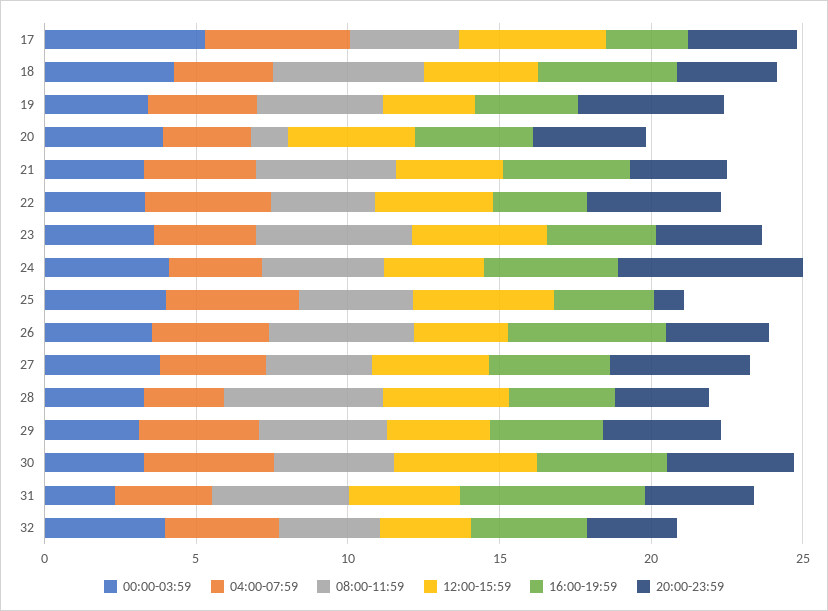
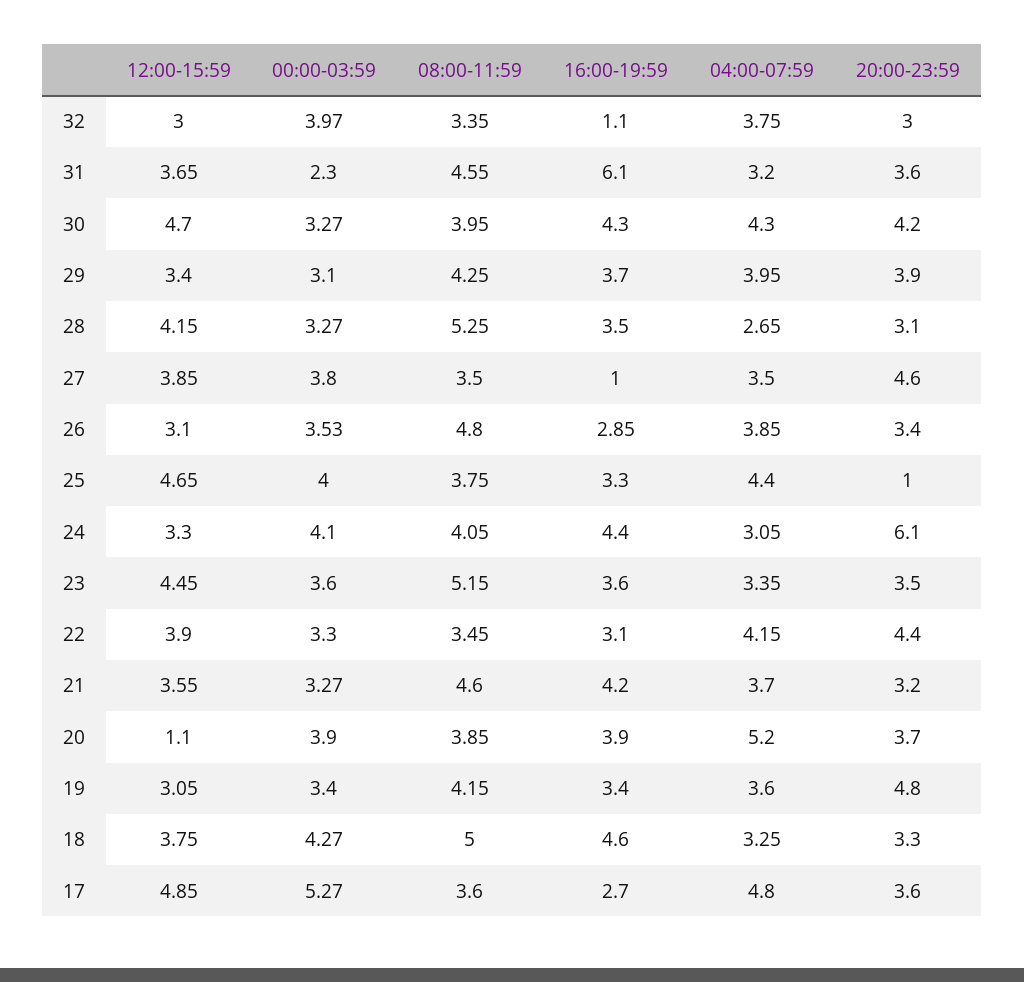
04:00-07:59, 20: 3 -> 5.2
08:00-11:59, 20: 1 -> 3.85
12:00-15:59, 20: 4 -> 1.1
16:00-19:59, 26: 5 -> 2.85
16:00-19:59, 27: 4 -> 1
16:00-19:59, 32: 4 -> 1.1

